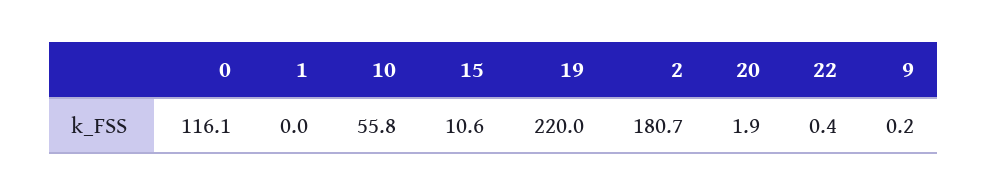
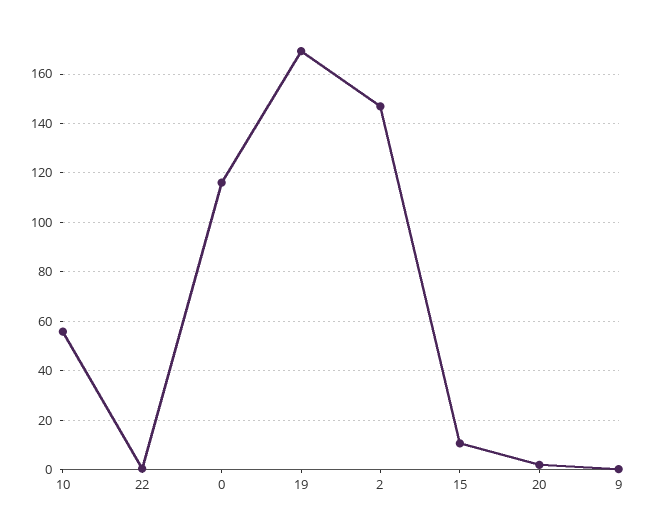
1: 0 -> none
19: 220 -> 170
2: 180.7 -> 147.5

